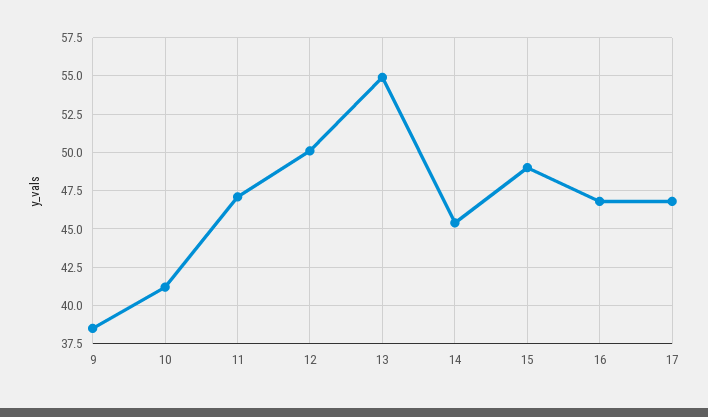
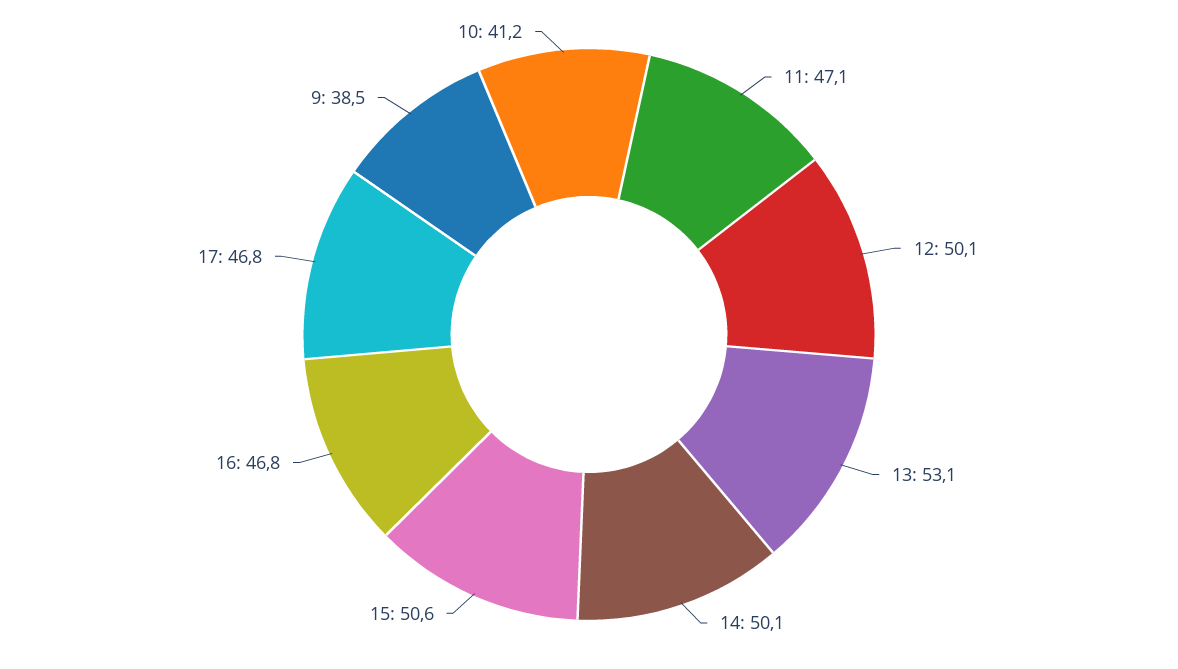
13: 55 -> 53.1
14: 45.5 -> 50.1
15: 49 -> 50.6

